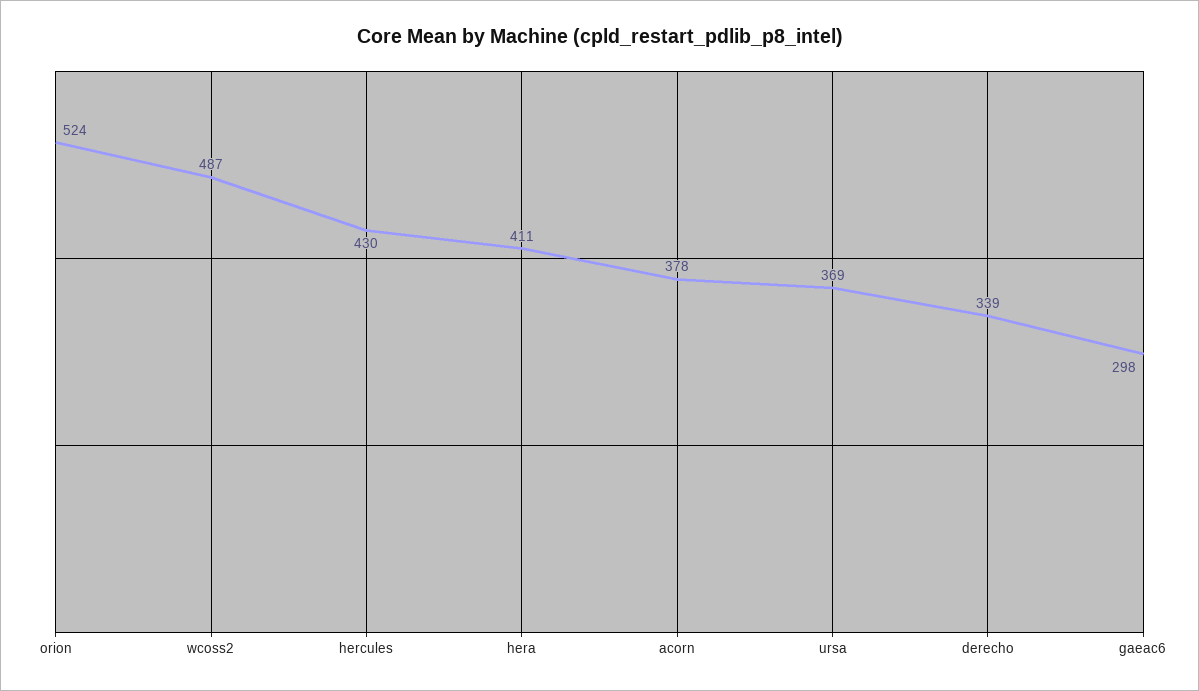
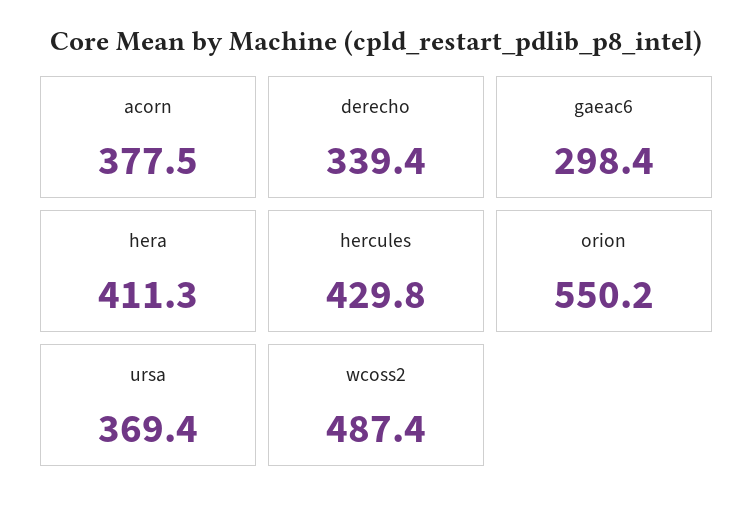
orion: 524 -> 550.2

